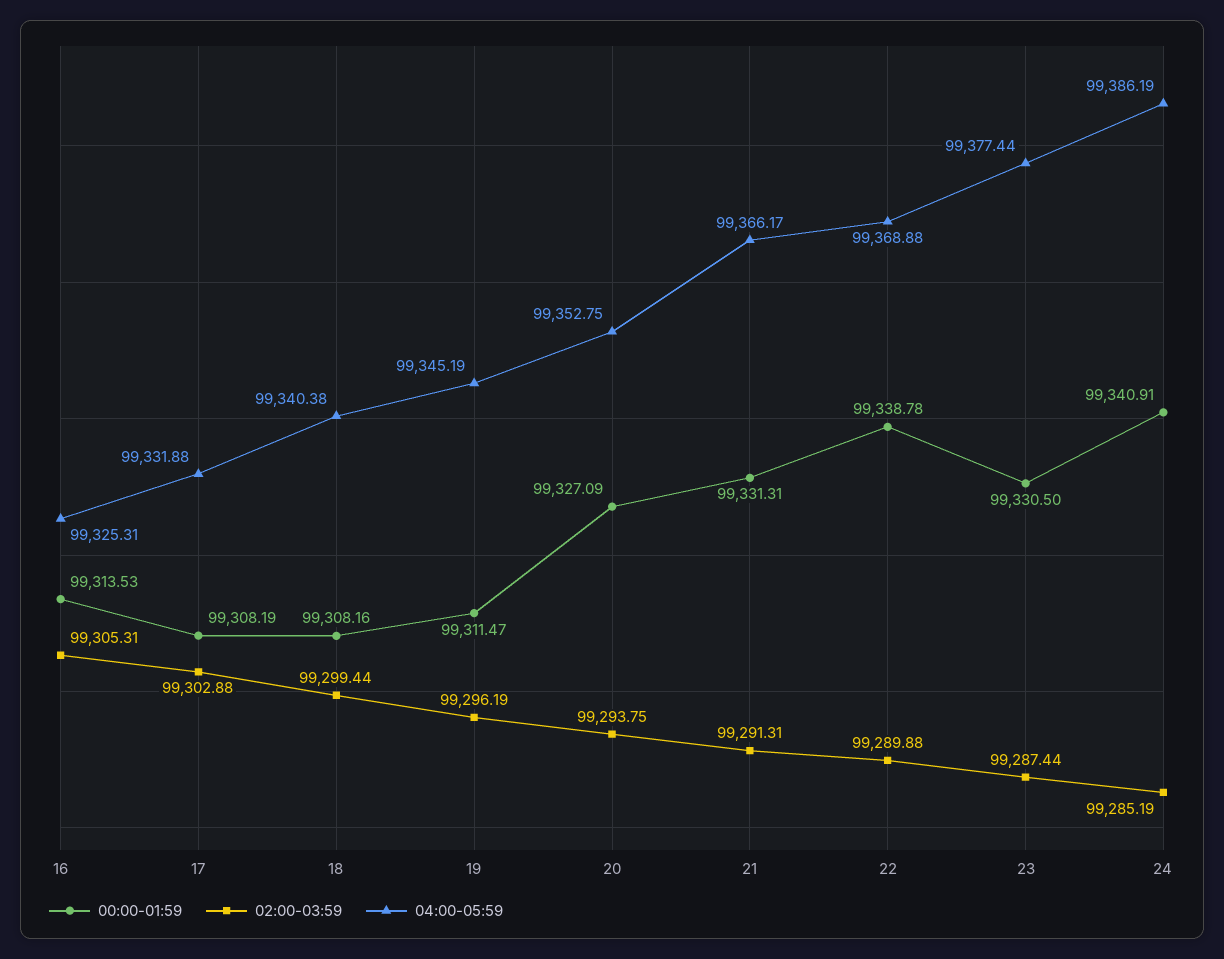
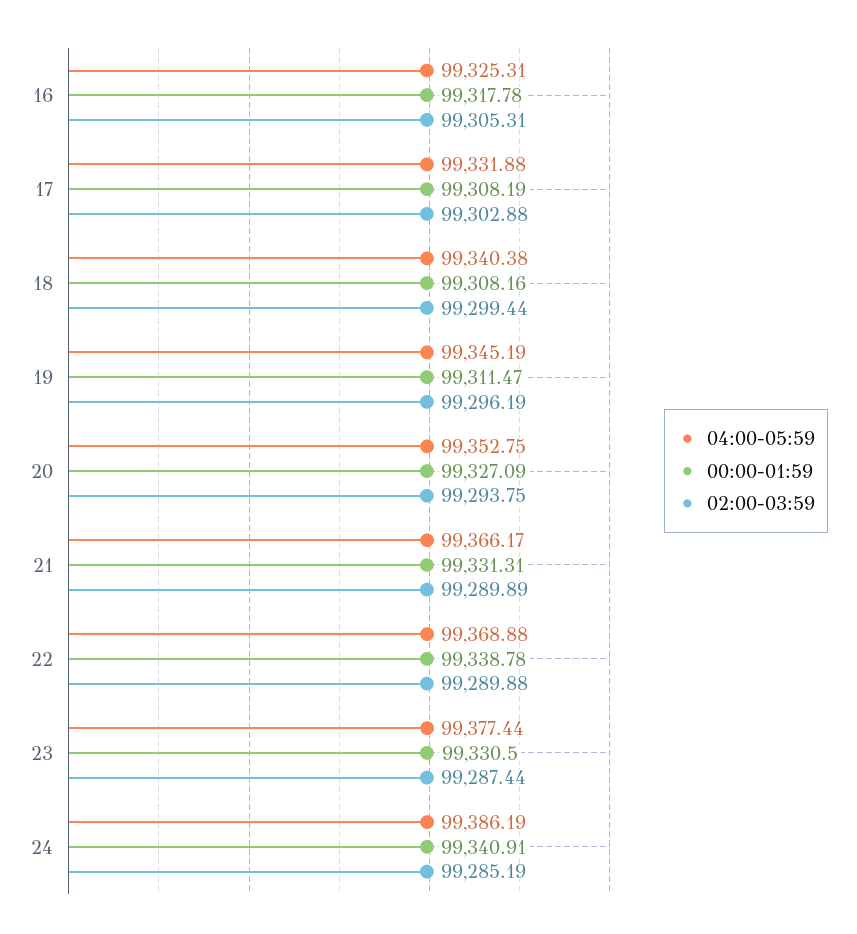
00:00-01:59, 16: 99313.53 -> 99317.78
02:00-03:59, 21: 99291.31 -> 99289.89

